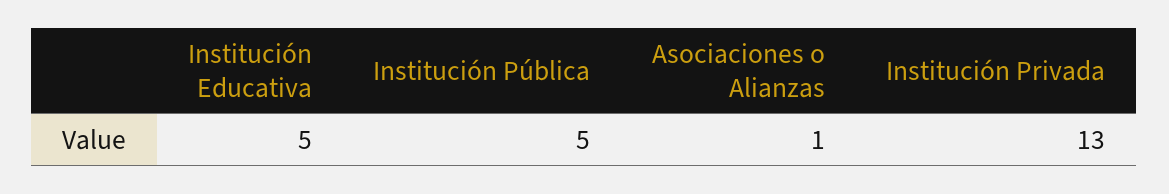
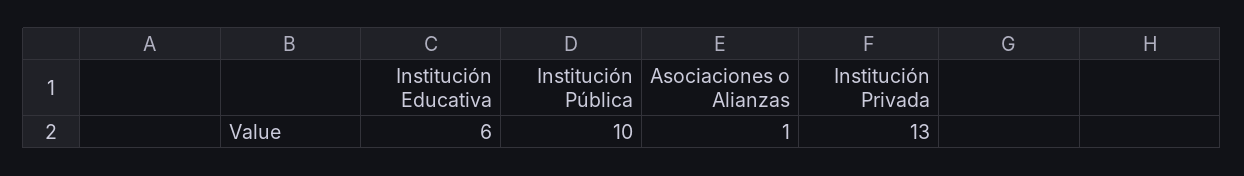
Institución Educativa: 5 -> 6
Institución Pública: 5 -> 10

